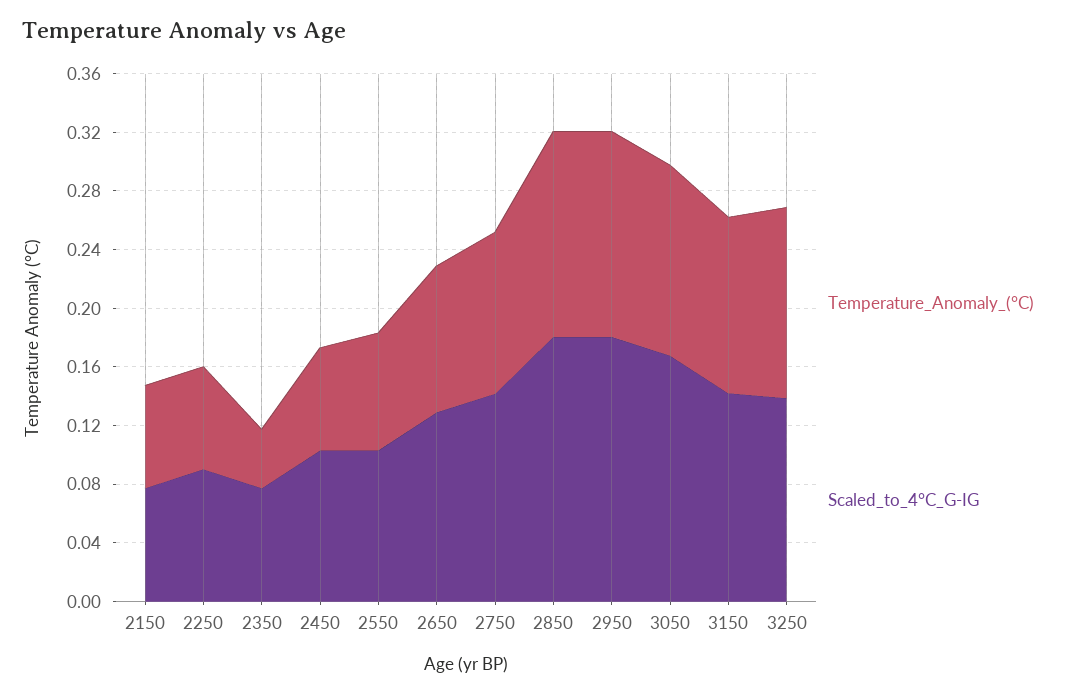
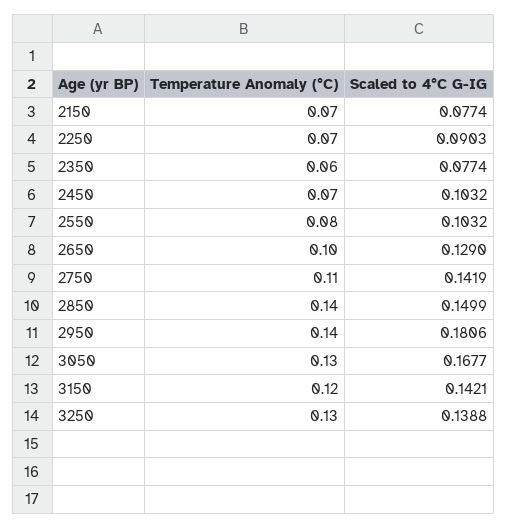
Temperature_Anomaly_(°C), 2350: 0.04 -> 0.06
Scaled_to_4°C_G-IG, 2850: 0.18 -> 0.1499

